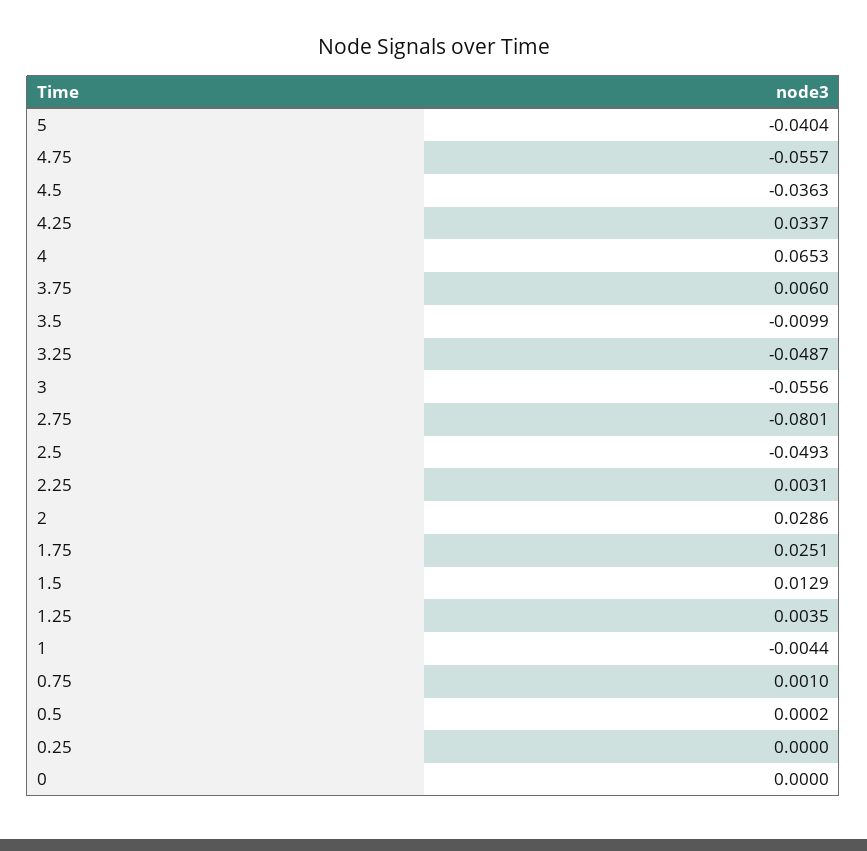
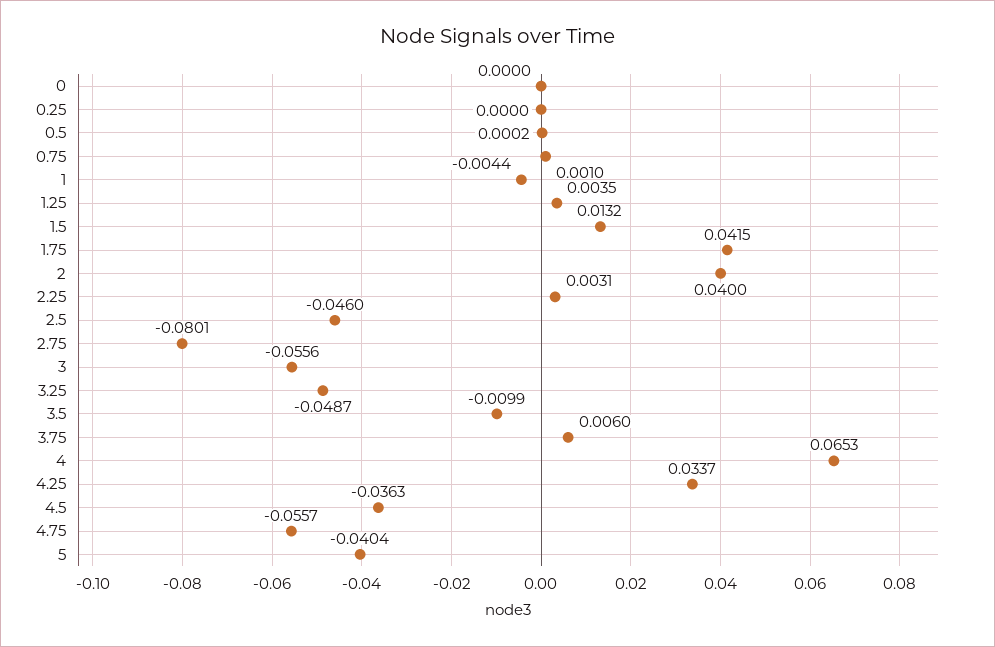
2.5: -0.0493 -> -0.046
2: 0.0286 -> 0.04
1.75: 0.0251 -> 0.0415
1.5: 0.0129 -> 0.0132

